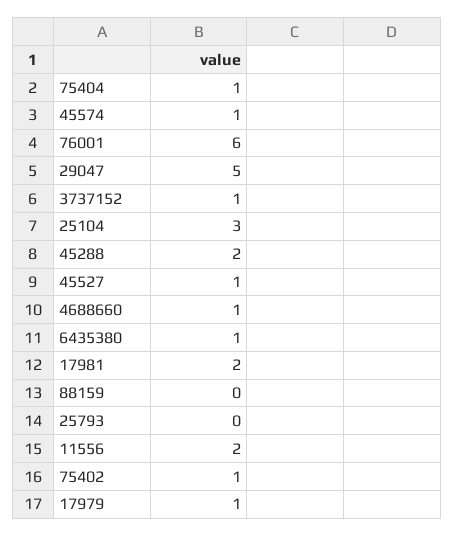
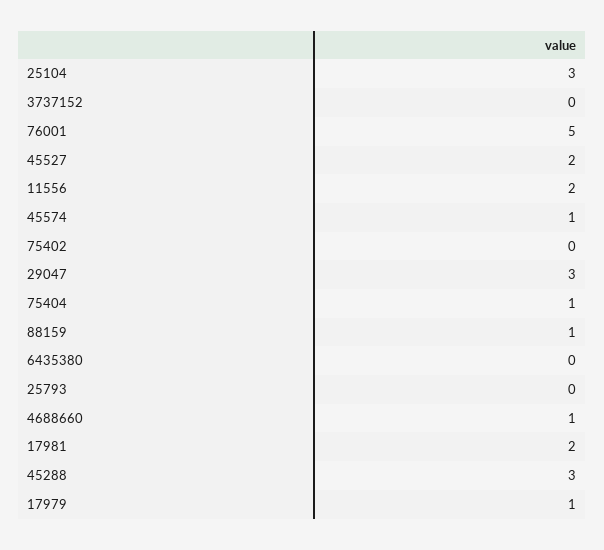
76001: 6 -> 5
29047: 5 -> 3
3737152: 1 -> 0
45288: 2 -> 3
45527: 1 -> 2
6435380: 1 -> 0
88159: 0 -> 1
75402: 1 -> 0

